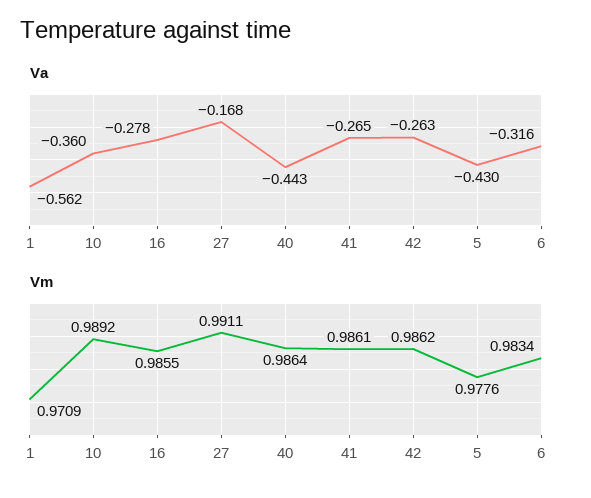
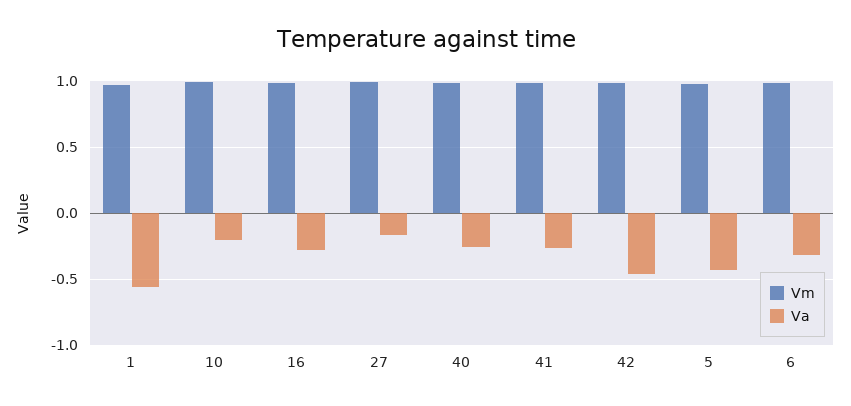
Va, 10: -0.36 -> -0.2
Va, 40: -0.443 -> -0.25
Va, 42: -0.263 -> -0.45

